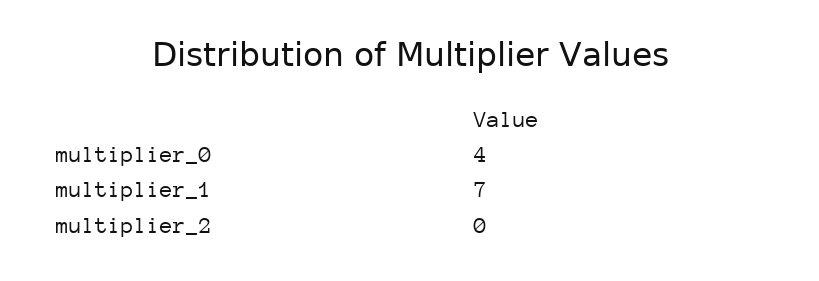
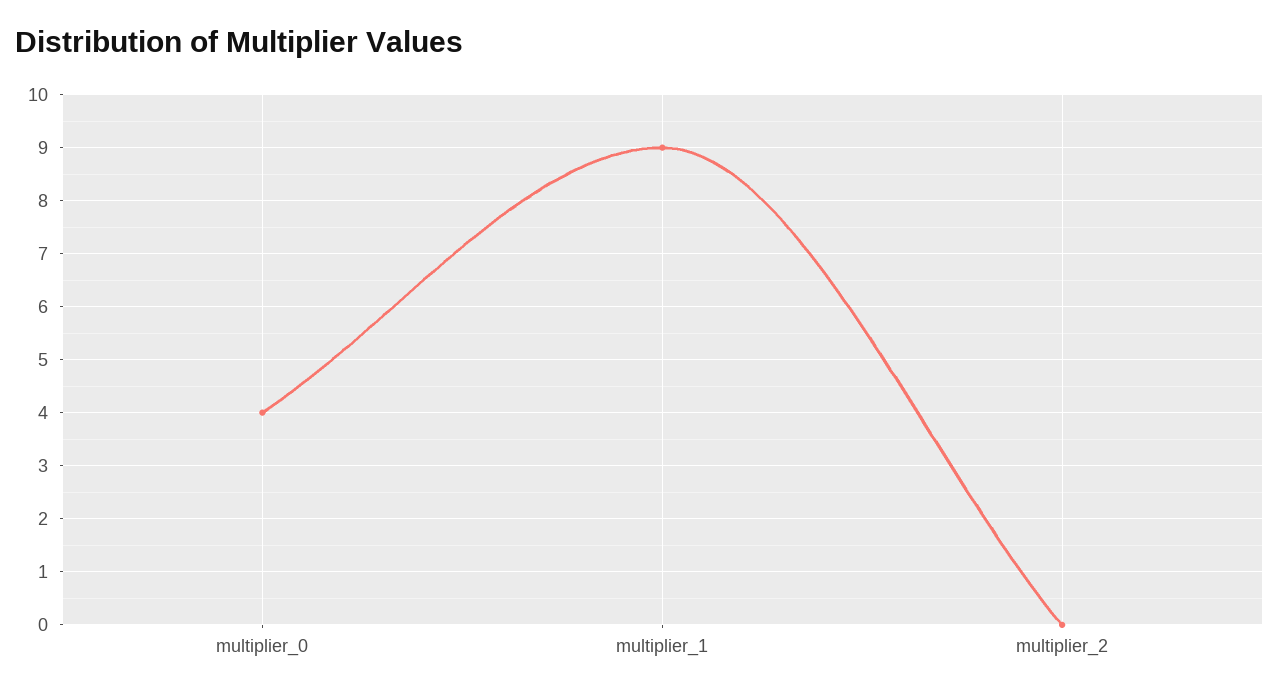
multiplier_1: 7 -> 9

